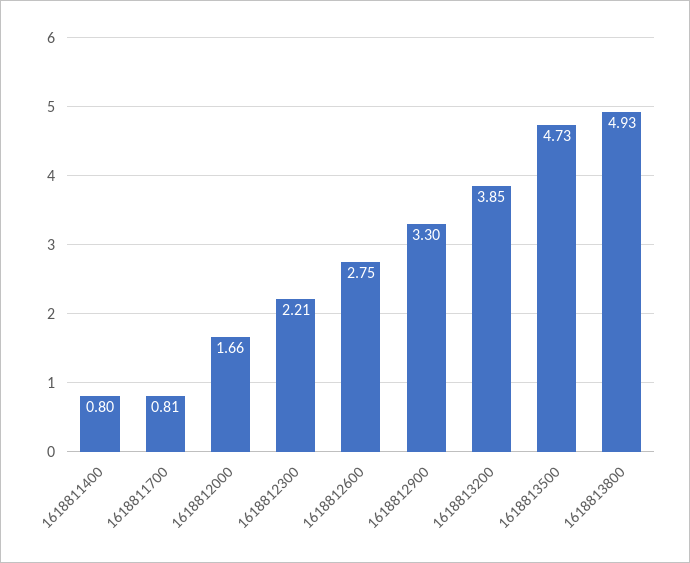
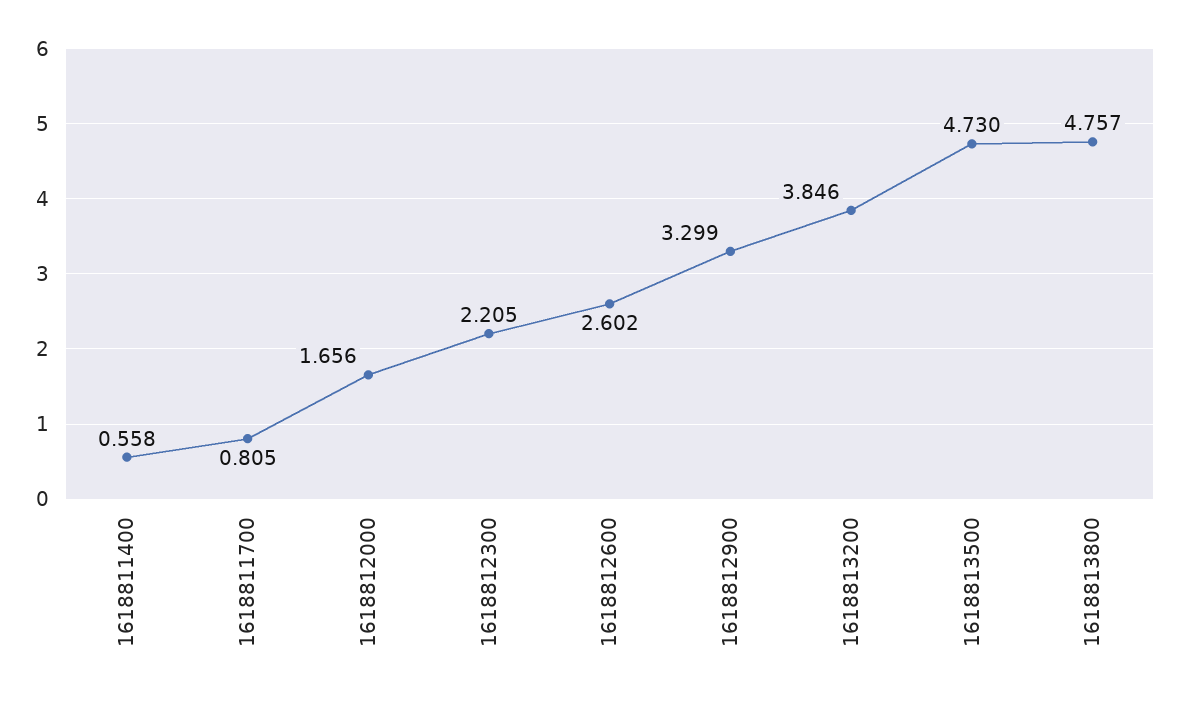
1618811400: 0.8 -> 0.558
1618812600: 2.75 -> 2.602
1618813800: 4.93 -> 4.757

